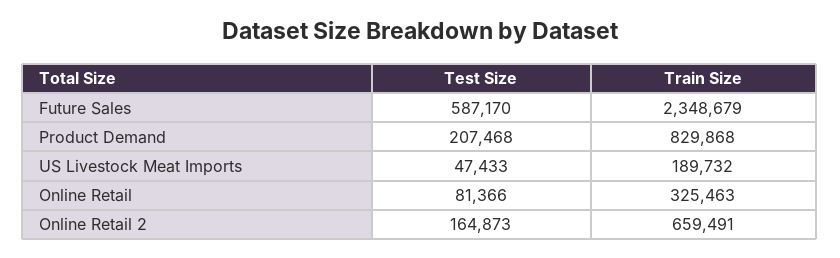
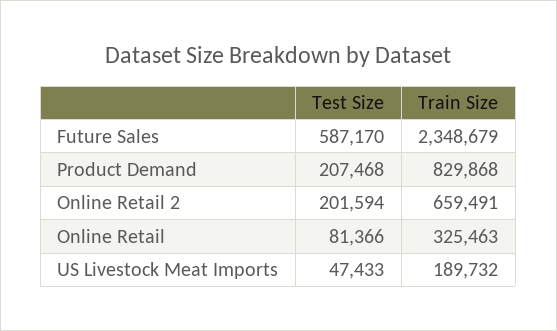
Test Size, Online Retail 2: 164873 -> 201594

